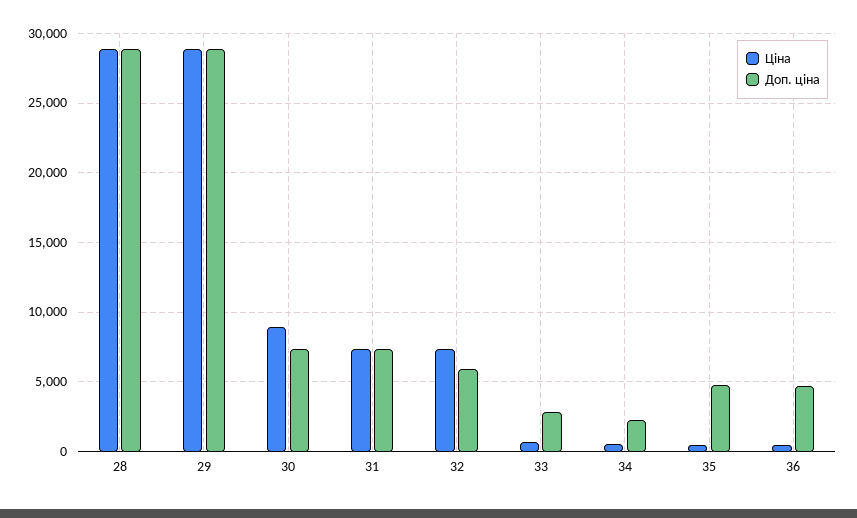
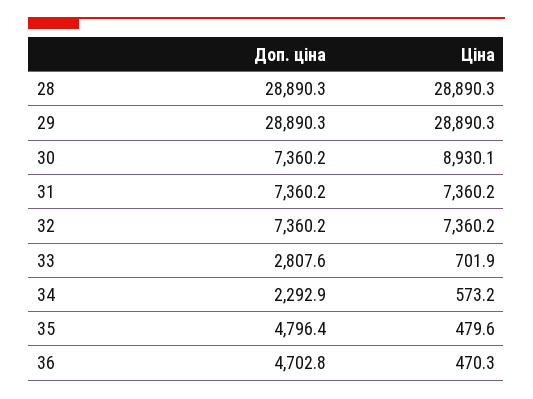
Доп. ціна, 32: 6000 -> 7360.2

